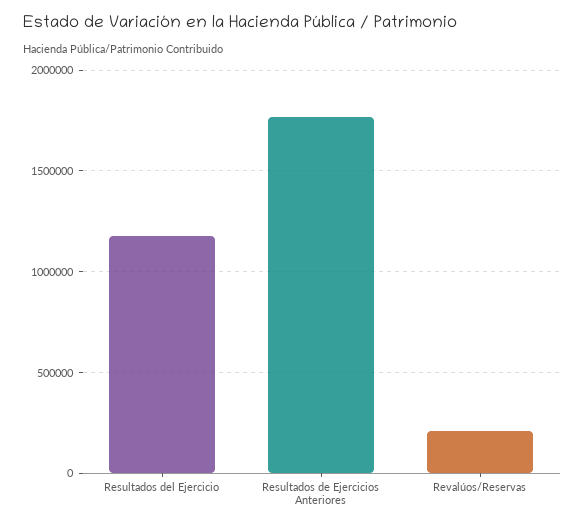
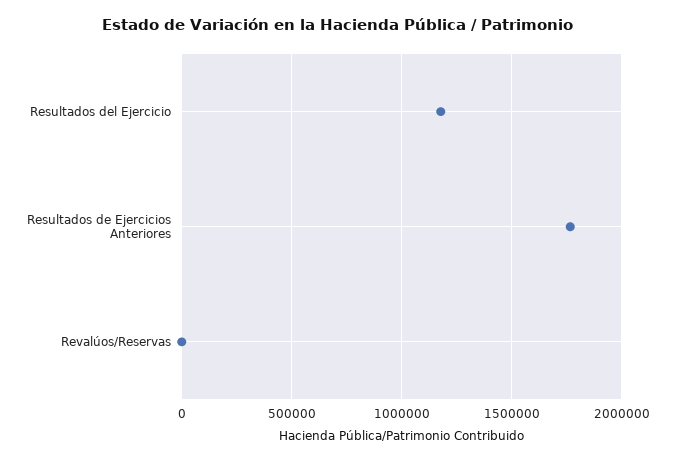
Revalúos/Reservas: 200000 -> 0

